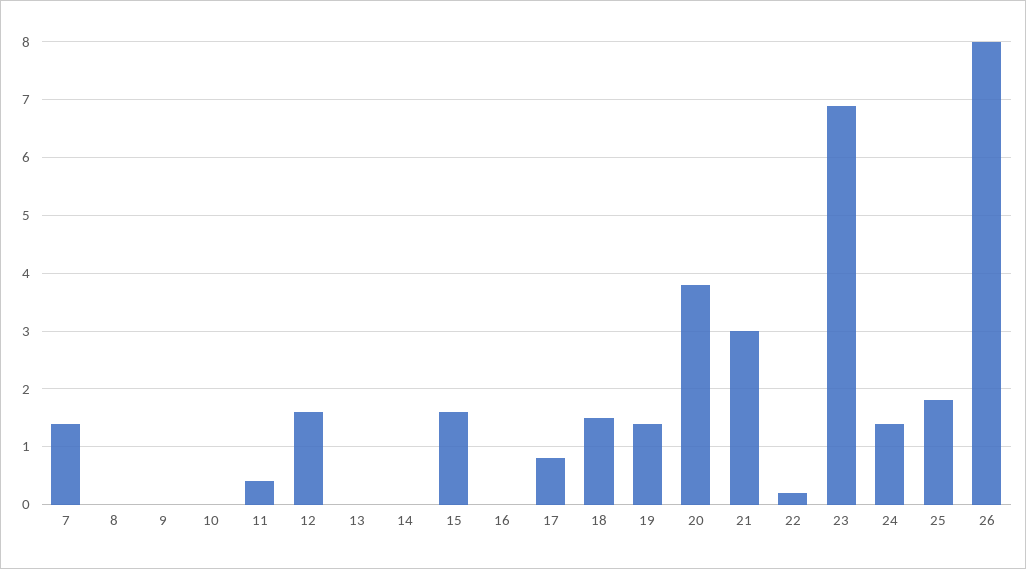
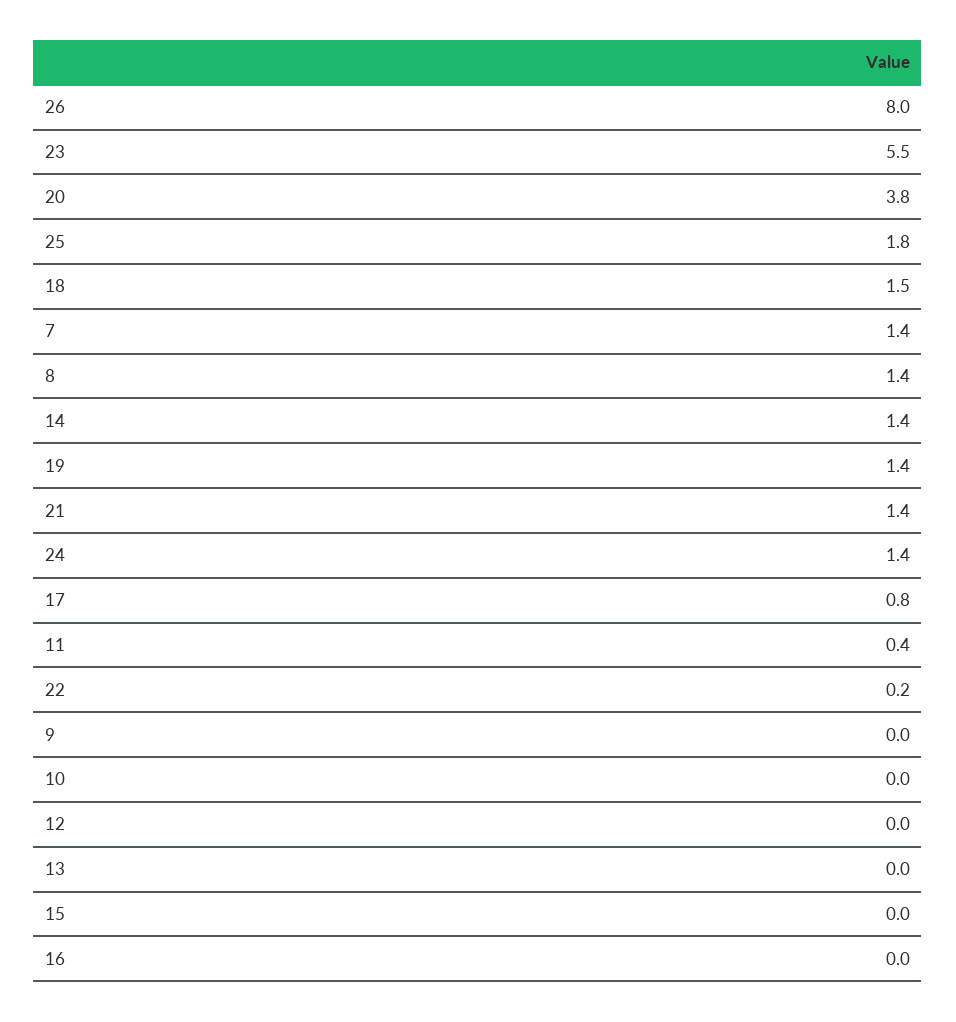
8: 0 -> 1.4
12: 1.5 -> 0
14: 0 -> 1.4
15: 1.5 -> 0
21: 3 -> 1.4
23: 7 -> 5.5

